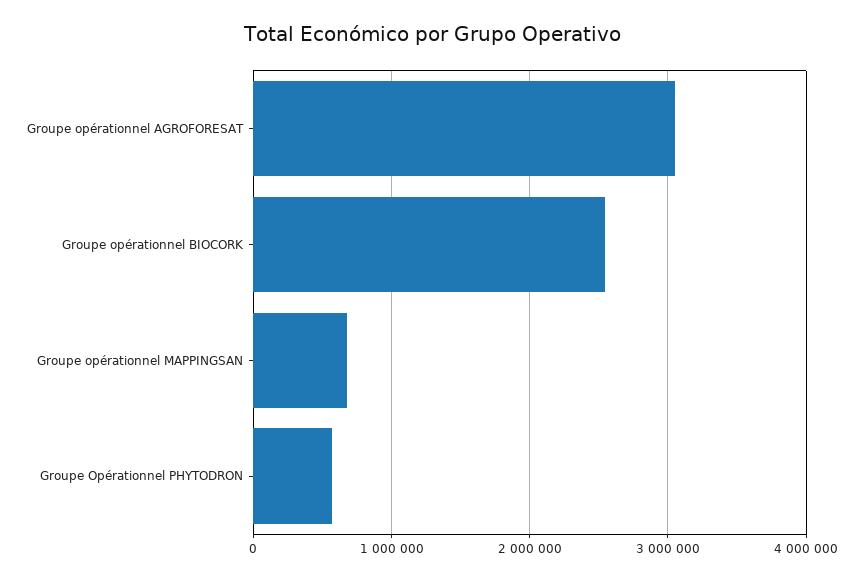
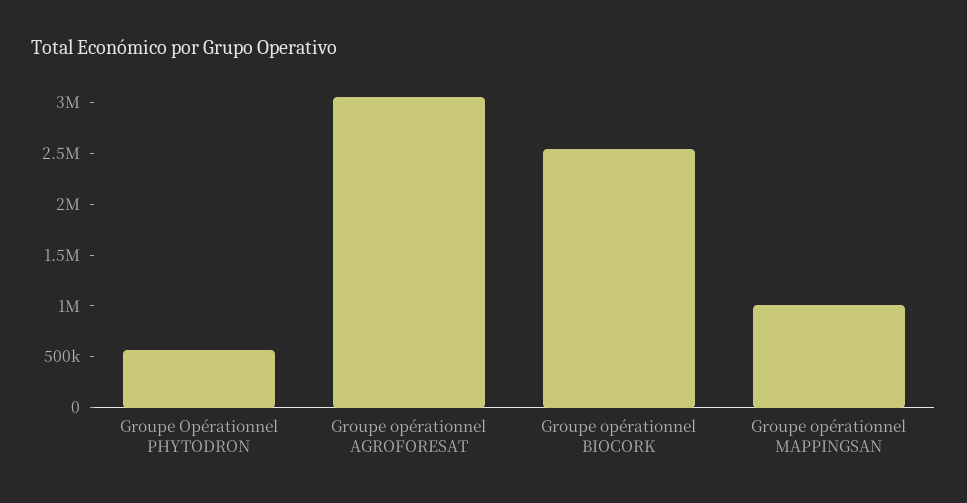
Groupe opérationnel MAPPINGSAN: 700000 -> 1000000

